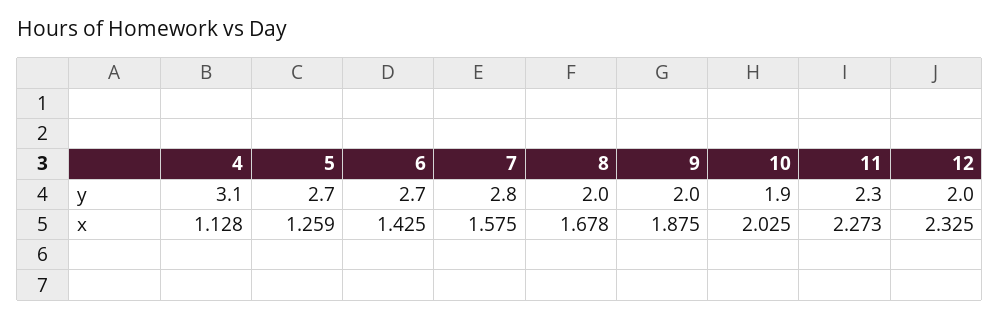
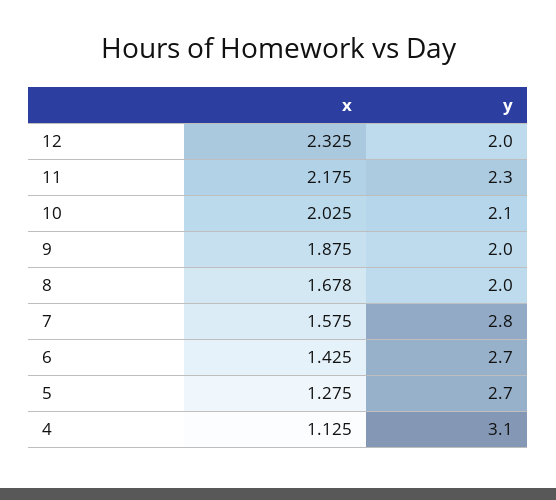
10, y: 1.9 -> 2.1
4, x: 1.128 -> 1.125
5, x: 1.259 -> 1.275
11, x: 2.273 -> 2.175

